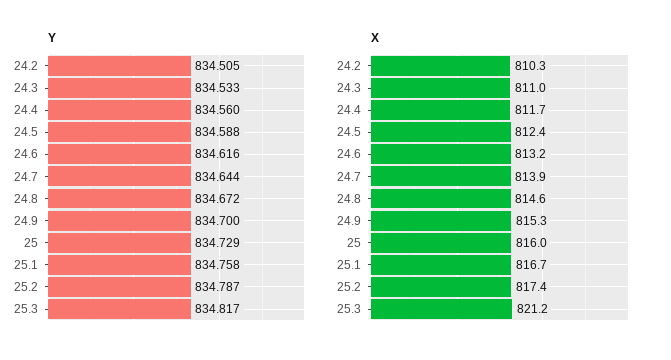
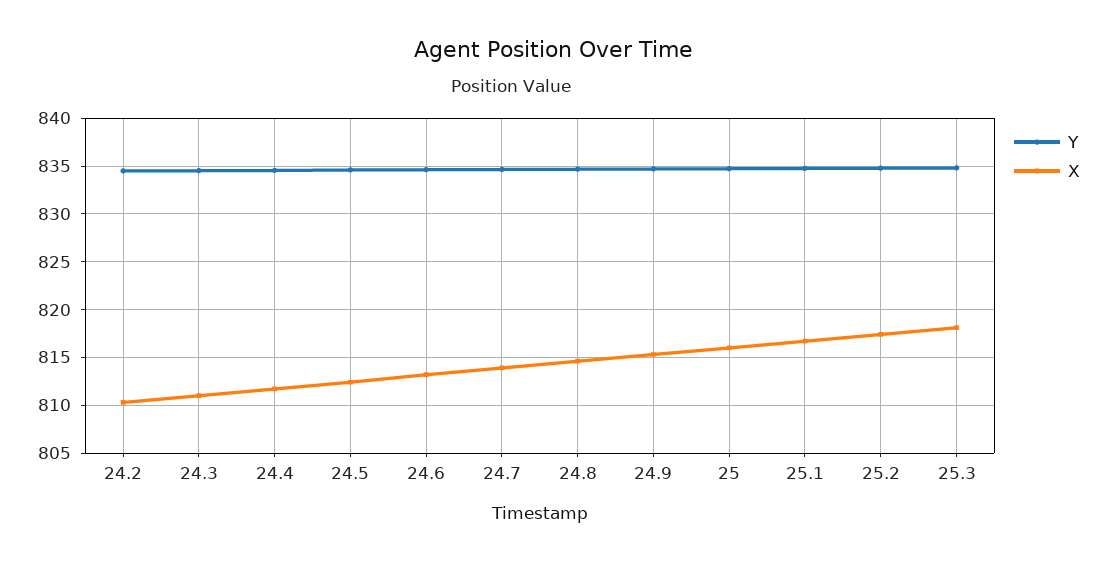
X, 25.3: 821.2 -> 818

